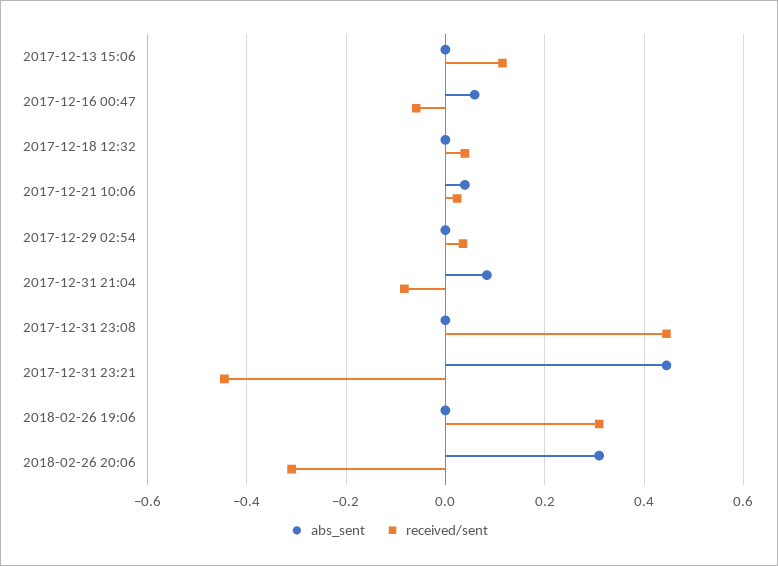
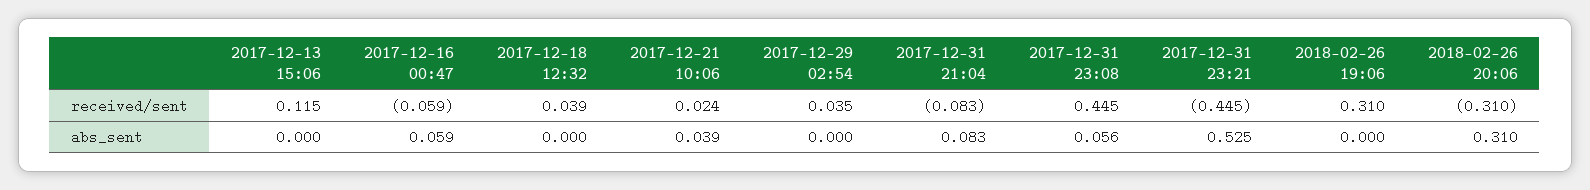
abs_sent, 2017-12-31 23:08: 0 -> 0.056
abs_sent, 2017-12-31 23:21: 0.44 -> 0.525

